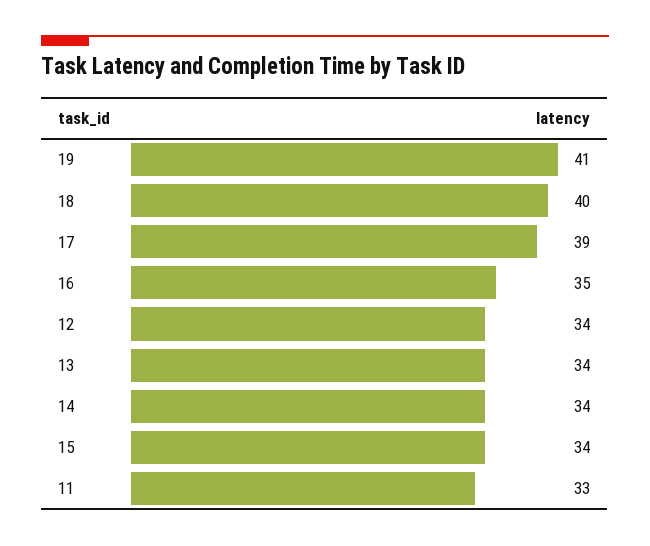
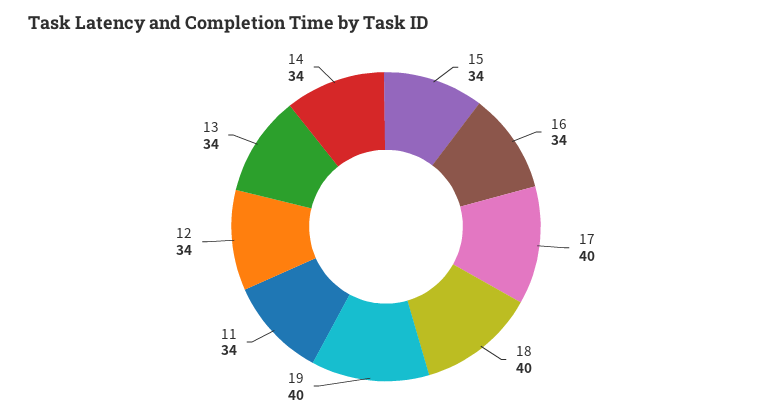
19: 41 -> 40
17: 39 -> 40
16: 35 -> 34
11: 33 -> 34

